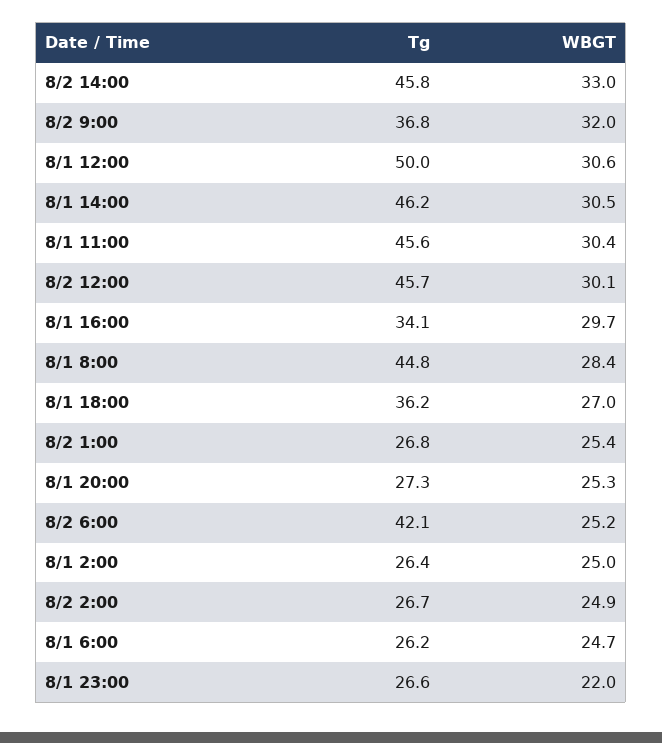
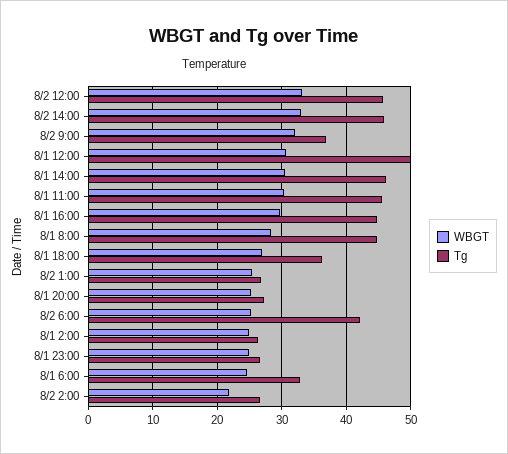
WBGT, 8/2 12:00: 30.1 -> 33
Tg, 8/1 16:00: 34.1 -> 45
WBGT, 8/2 2:00: 24.9 -> 22
Tg, 8/1 6:00: 26.2 -> 33
WBGT, 8/1 23:00: 22 -> 25

